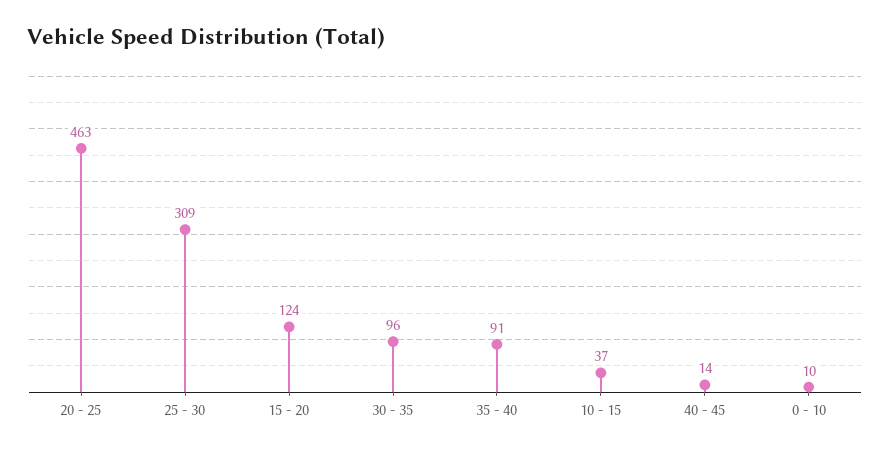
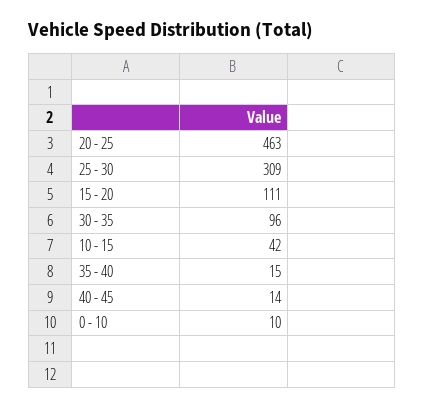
15 - 20: 124 -> 111
35 - 40: 91 -> 15
10 - 15: 37 -> 42

